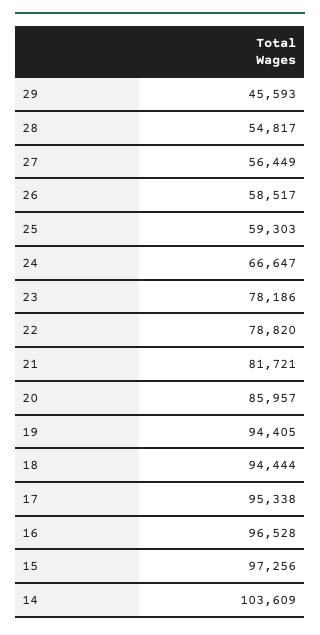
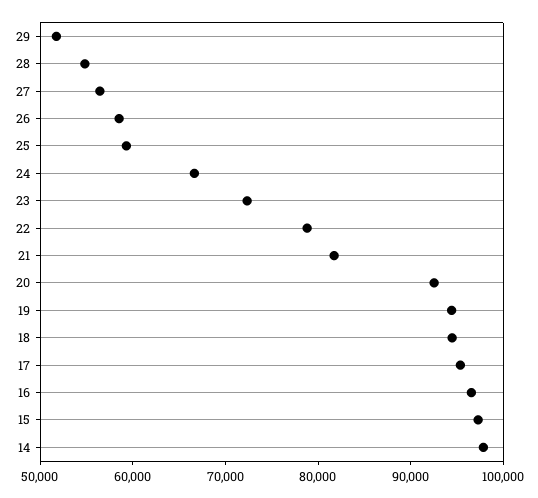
29: 45593 -> 52000
23: 78186 -> 72000
20: 85957 -> 92000
14: 103609 -> 98000

